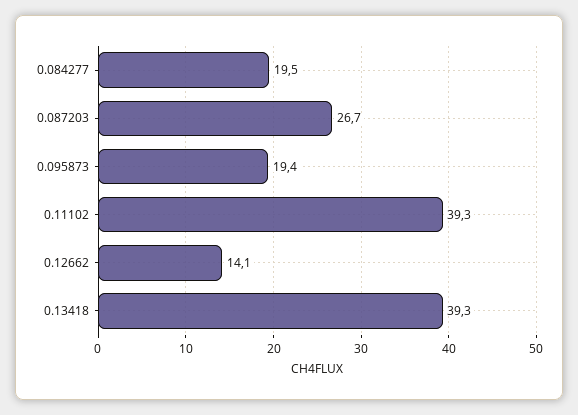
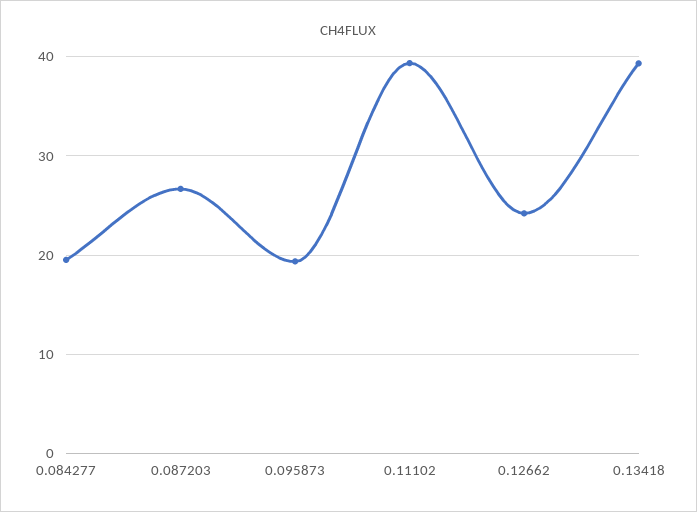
0.12662: 14.1 -> 24

